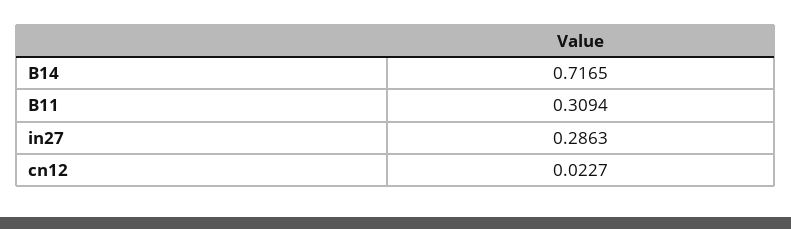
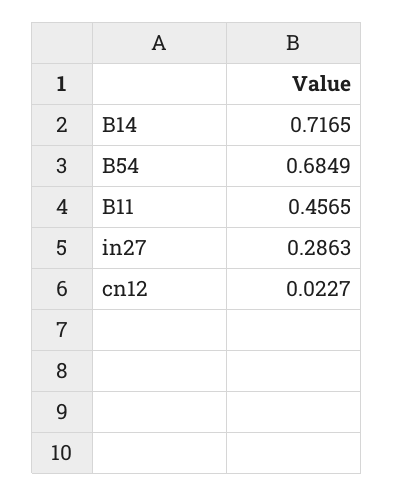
B11: 0.3094 -> 0.4565
B54: none -> 0.6849

